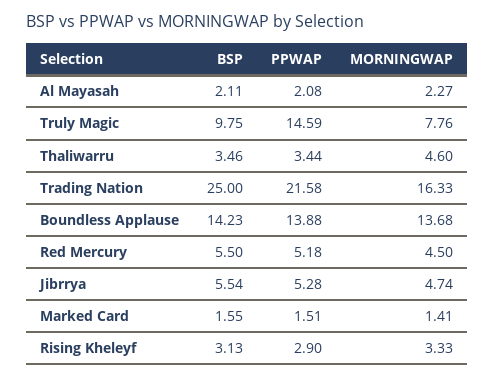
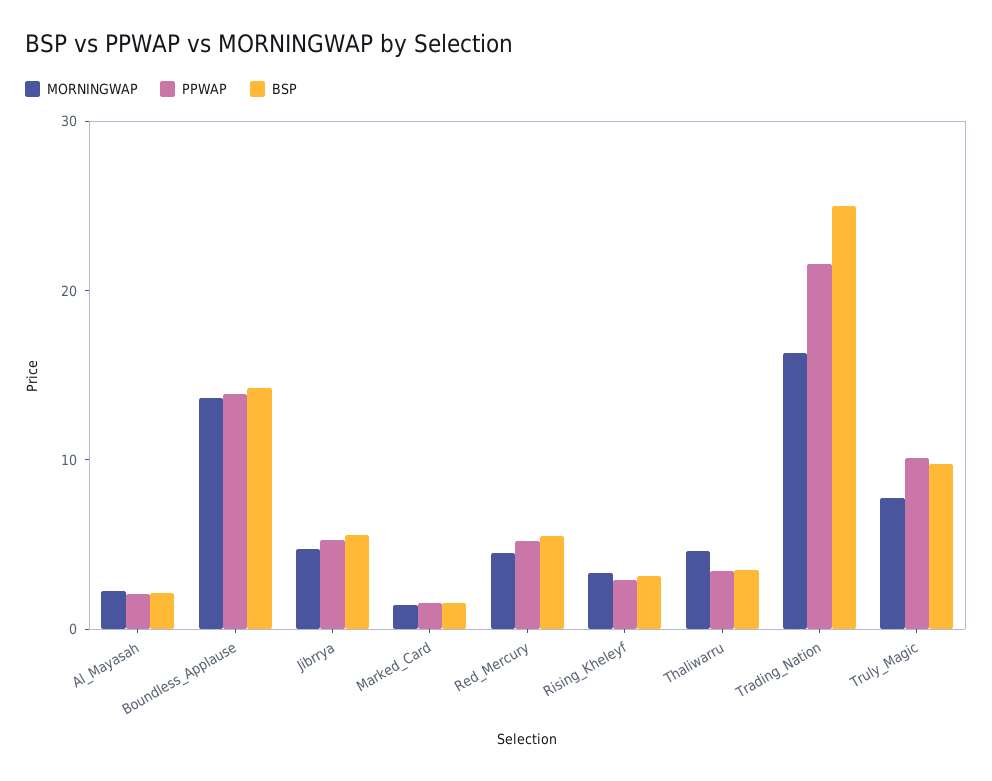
PPWAP, Truly Magic: 14.59 -> 10

